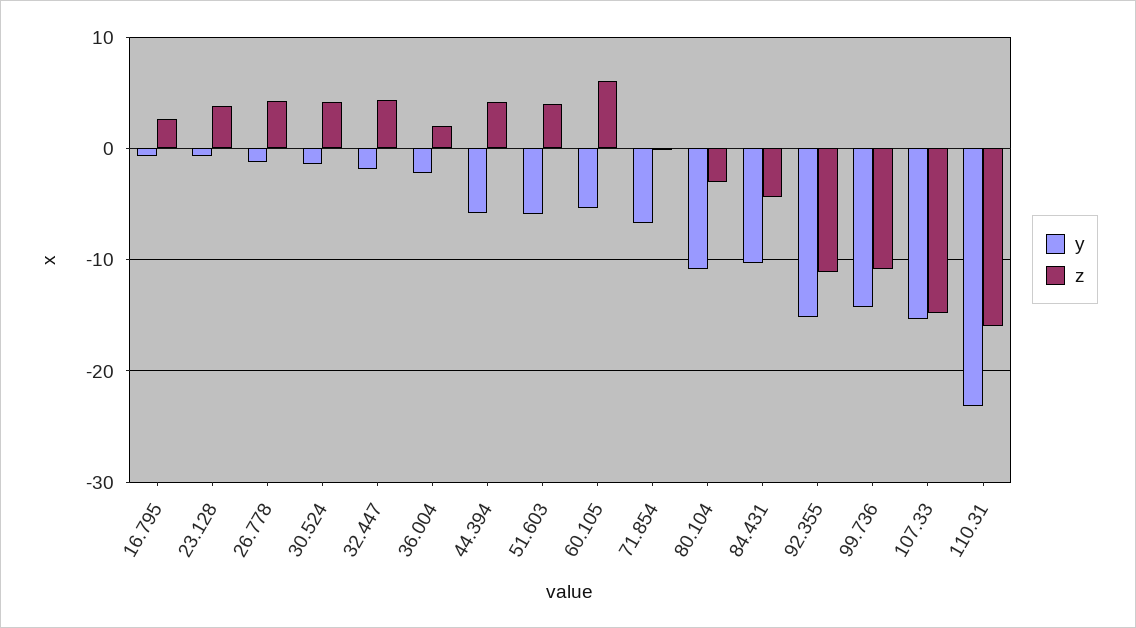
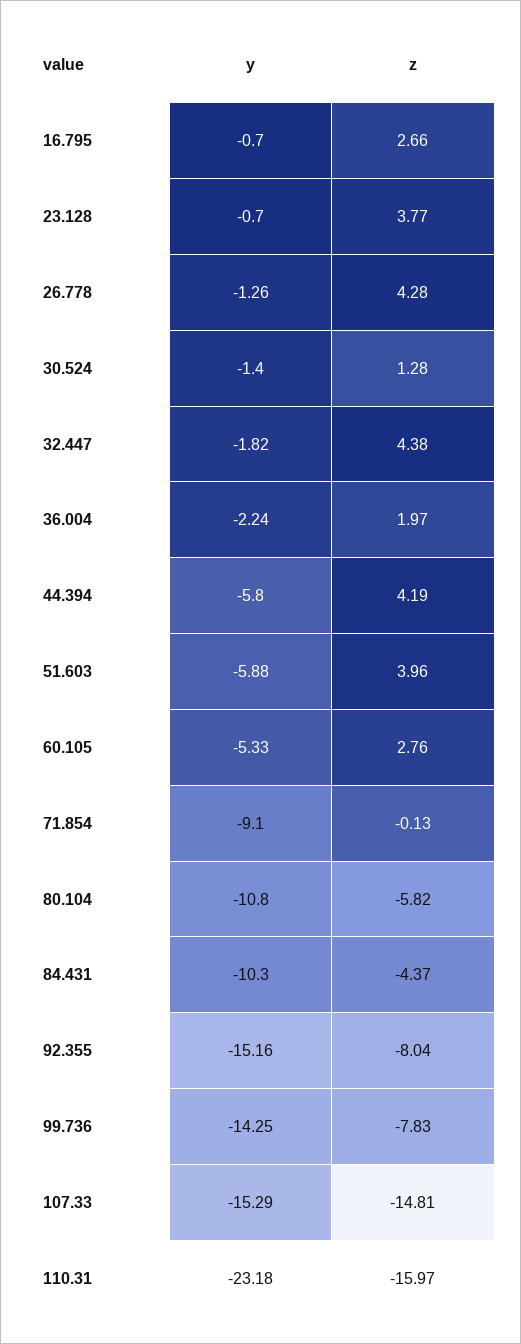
z, 30.524: 4 -> 1.28
z, 60.105: 6 -> 2.76
y, 71.854: -7 -> -9.1
z, 80.104: -3 -> -5.82
z, 92.355: -11 -> -8.04
z, 99.736: -11 -> -7.83

